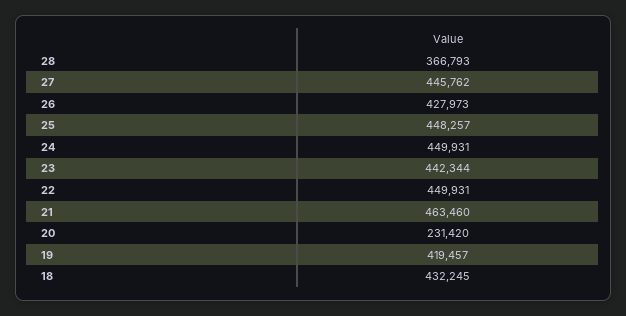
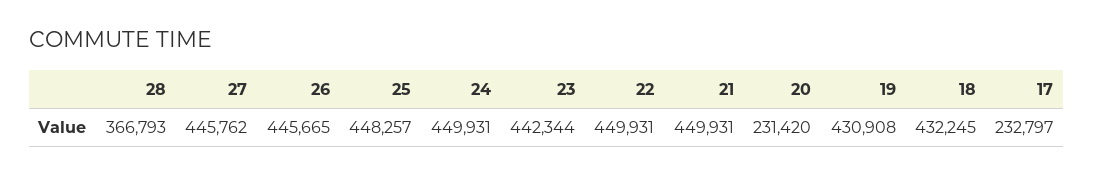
26: 427973 -> 445665
21: 463460 -> 449931
19: 419457 -> 430908
17: none -> 232797

